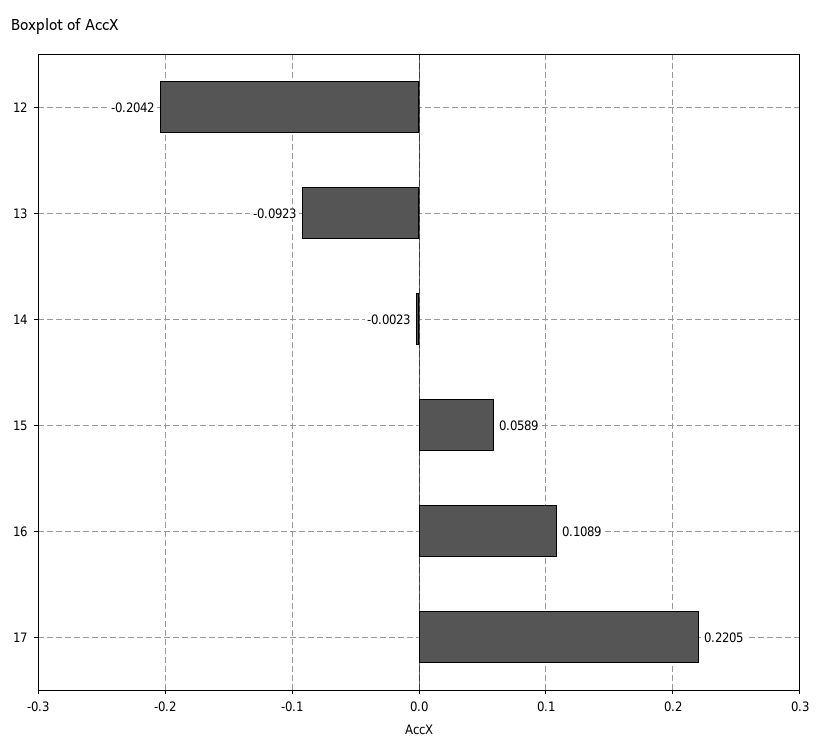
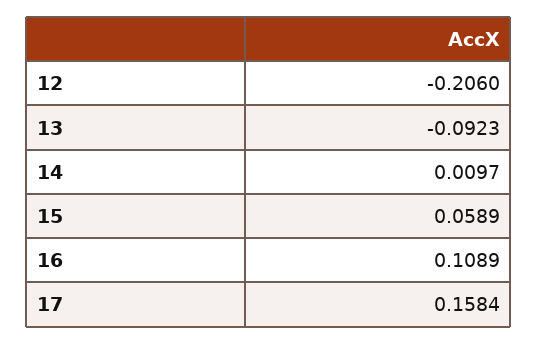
12: -0.2042 -> -0.206
14: -0.0023 -> 0.0097
17: 0.2205 -> 0.1584

